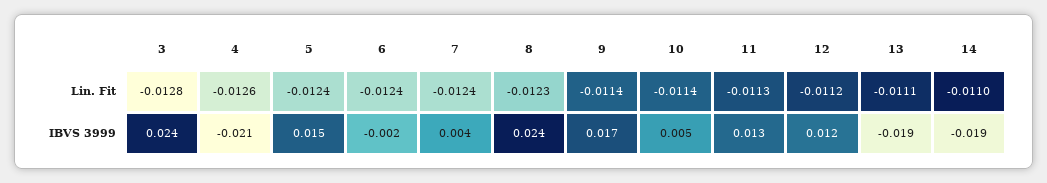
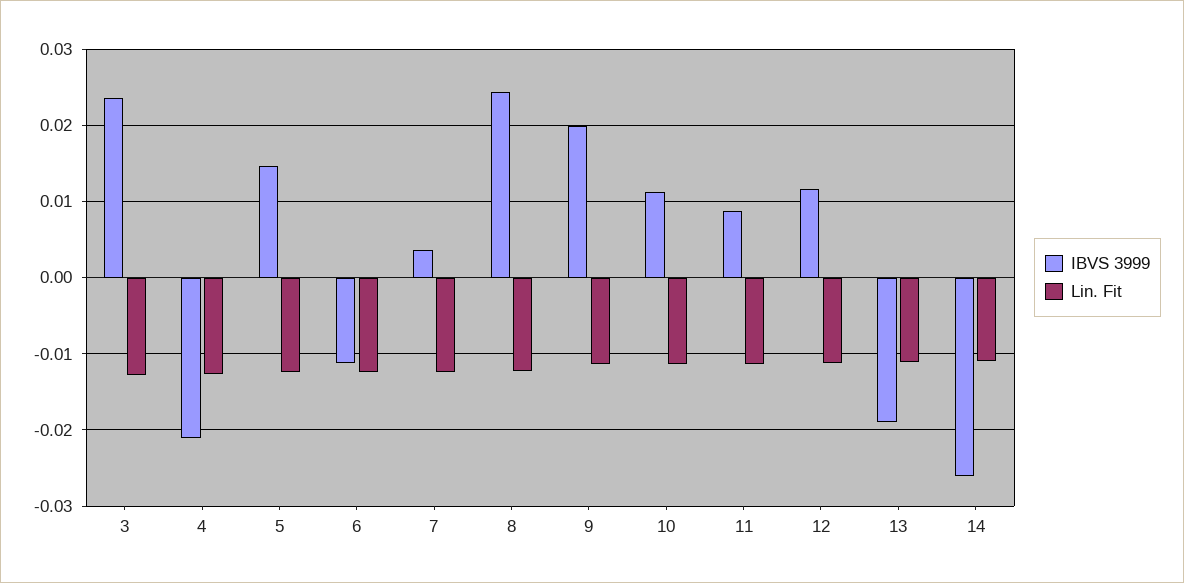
IBVS 3999, 6: -0.002 -> -0.011
IBVS 3999, 9: 0.017 -> 0.02
IBVS 3999, 10: 0.005 -> 0.011
IBVS 3999, 11: 0.013 -> 0.009
IBVS 3999, 14: -0.019 -> -0.026

